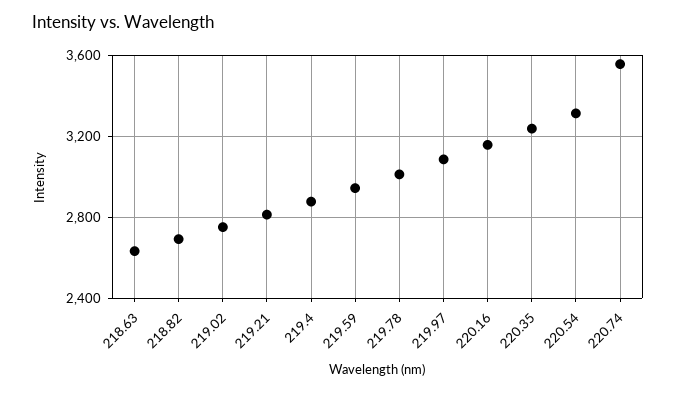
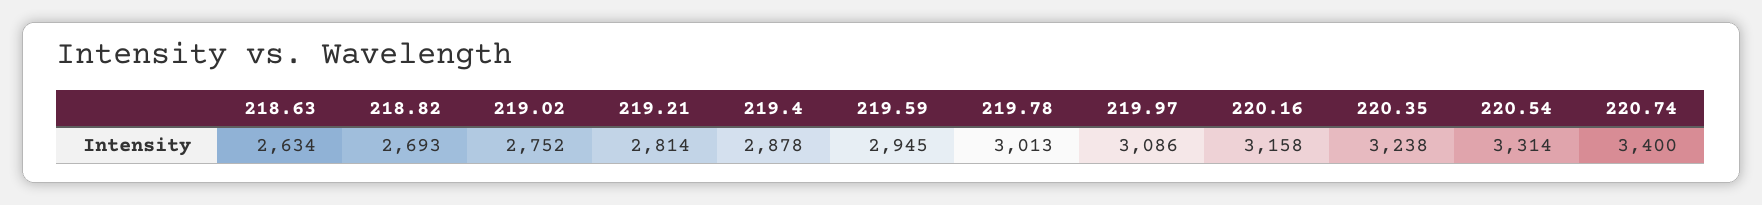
220.74: 3550 -> 3400

